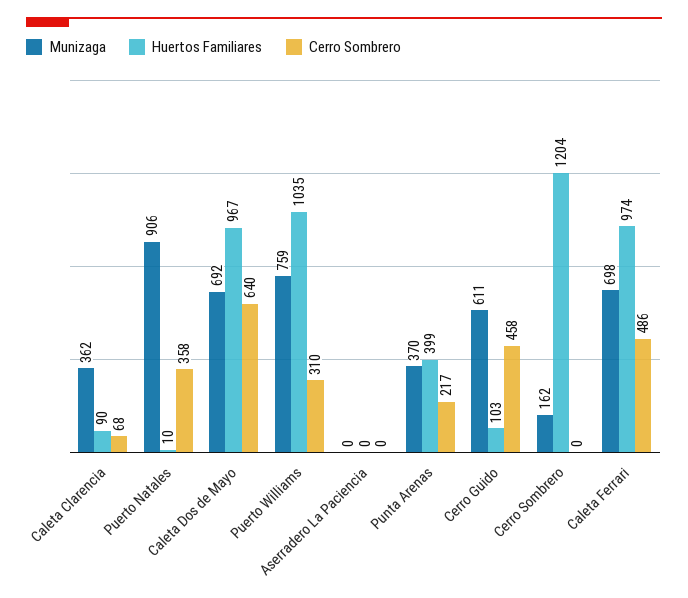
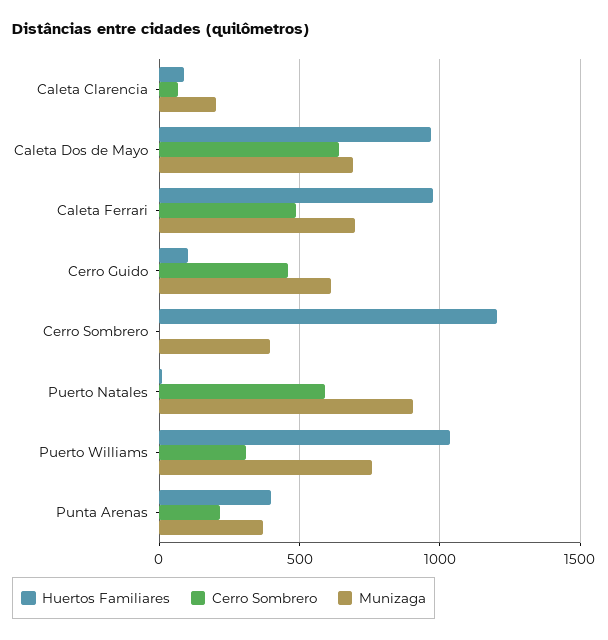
Munizaga, Caleta Clarencia: 362 -> 200
Cerro Sombrero, Puerto Natales: 358 -> 600
Munizaga, Aserradero La Paciencia: 0 -> none
Huertos Familiares, Aserradero La Paciencia: 0 -> none
Cerro Sombrero, Aserradero La Paciencia: 0 -> none
Munizaga, Cerro Sombrero: 162 -> 400

